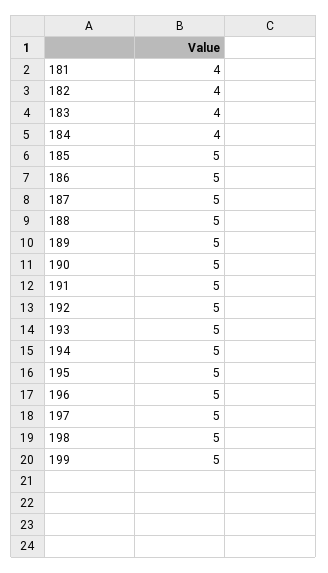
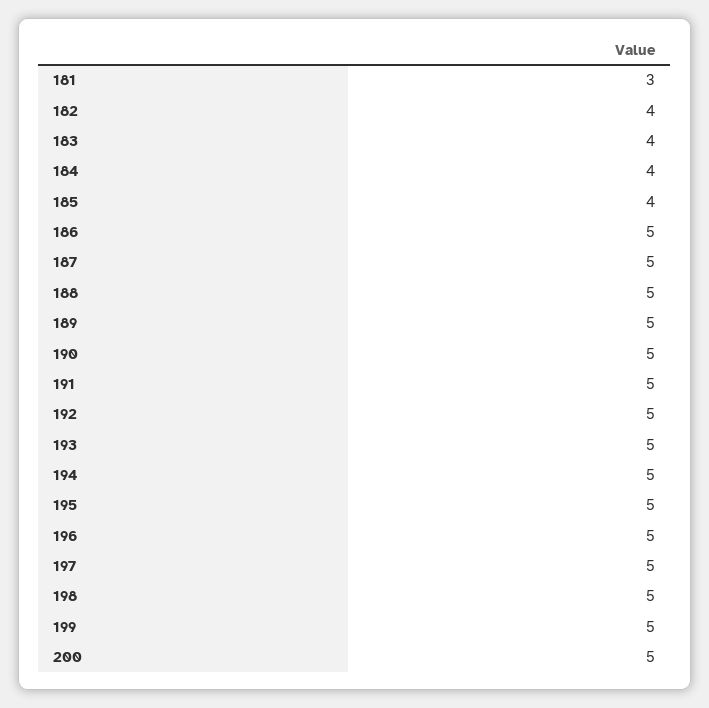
181: 4 -> 3
185: 5 -> 4
200: none -> 5

